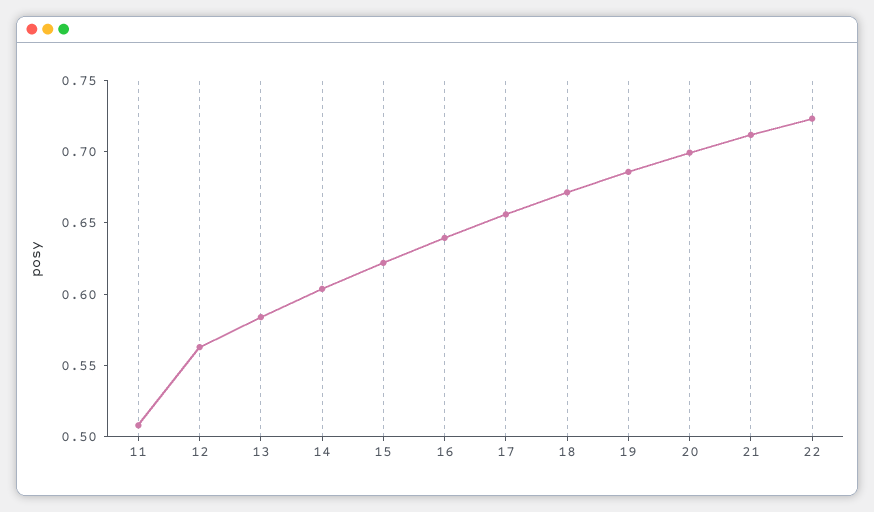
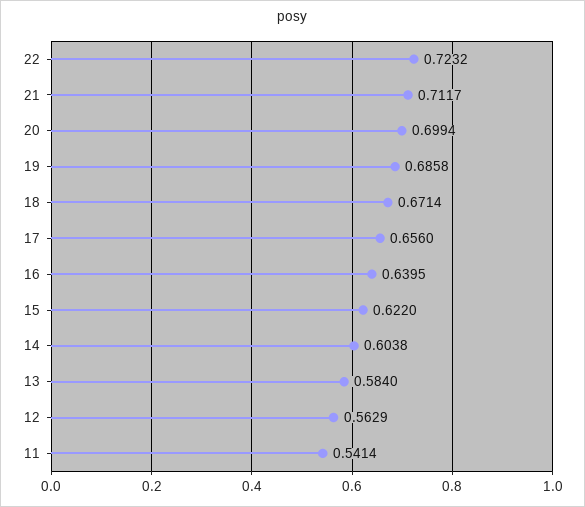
11: 0.51 -> 0.5414

